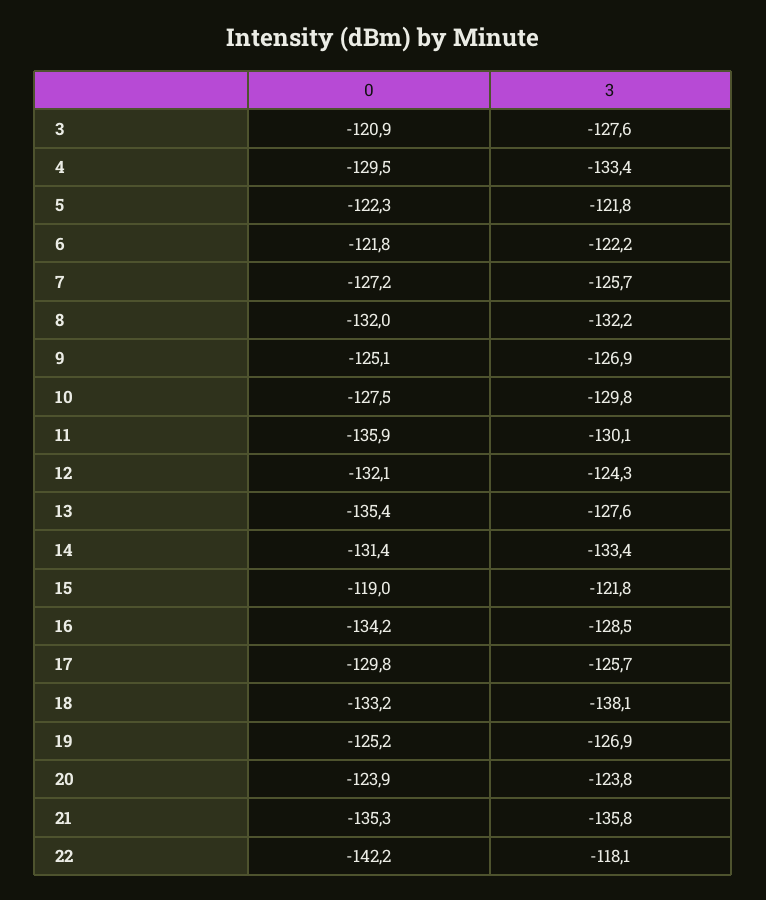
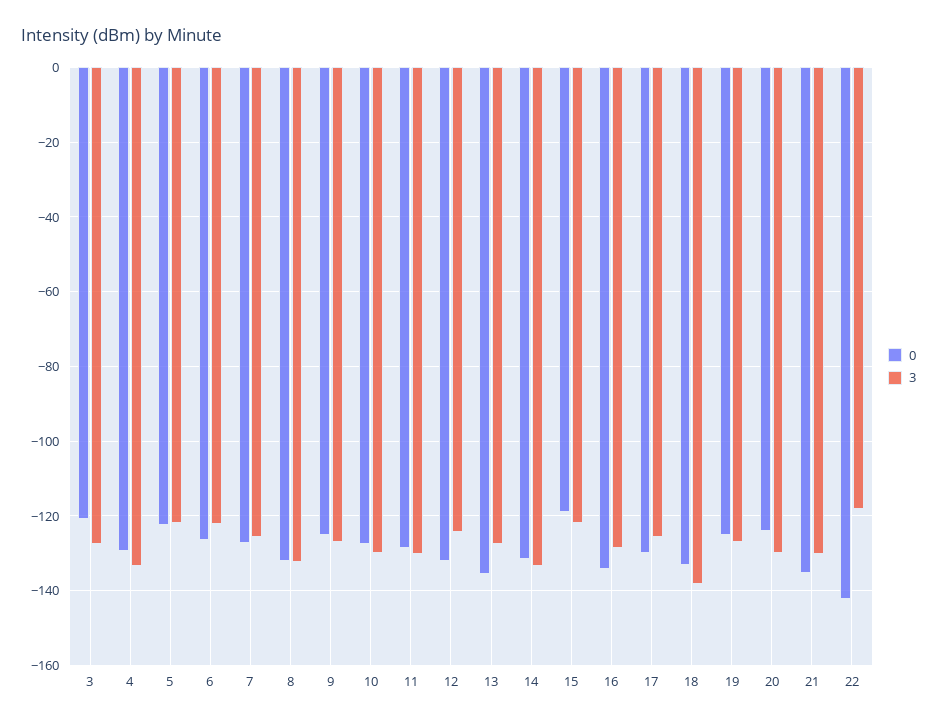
0, 6: -121.8 -> -126
0, 11: -135.9 -> -128
3, 20: -123.8 -> -130
3, 21: -135.8 -> -130

